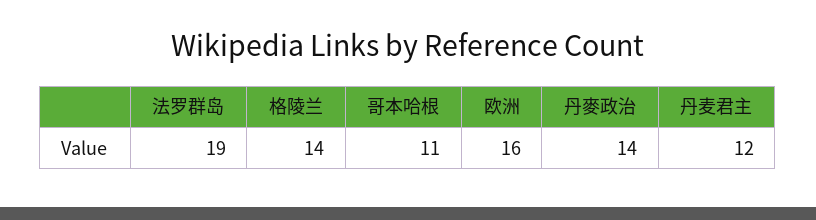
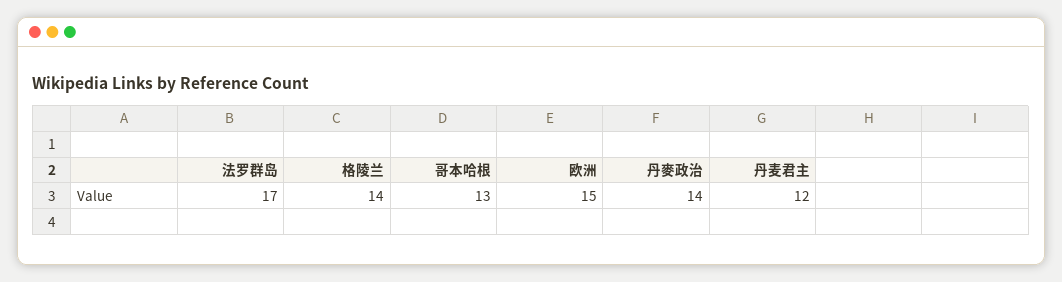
法罗群岛: 19 -> 17
哥本哈根: 11 -> 13
欧洲: 16 -> 15

